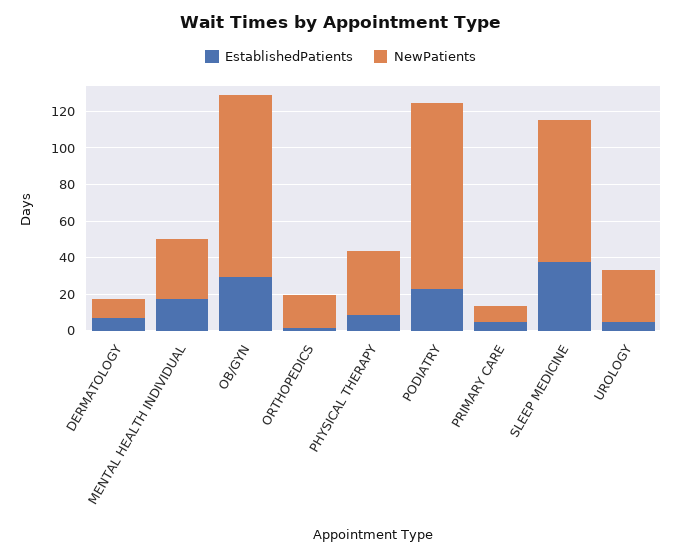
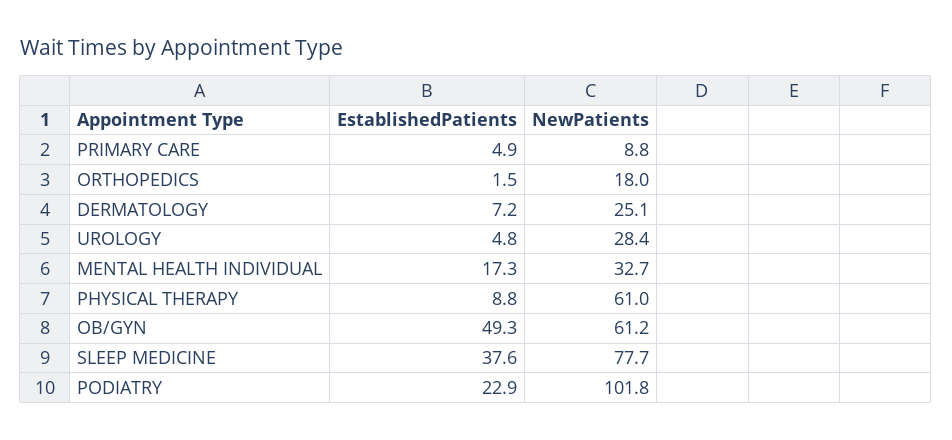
NewPatients, DERMATOLOGY: 10 -> 25.1
EstablishedPatients, OB/GYN: 30 -> 49.3
NewPatients, OB/GYN: 100 -> 61.2
NewPatients, PHYSICAL THERAPY: 35 -> 61

